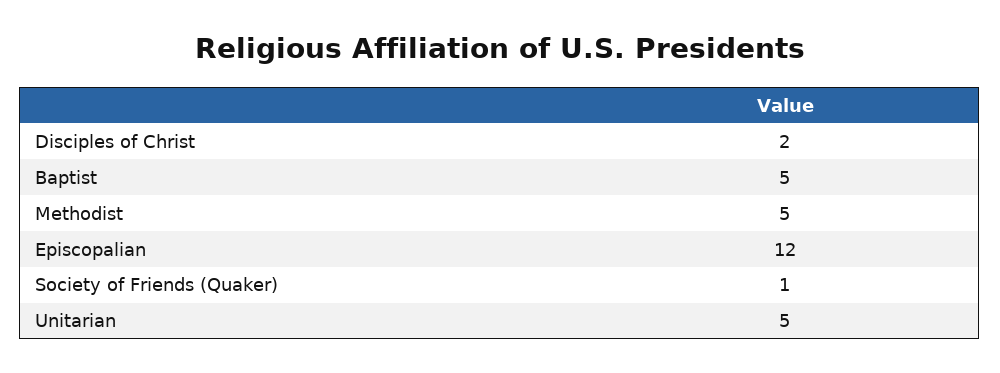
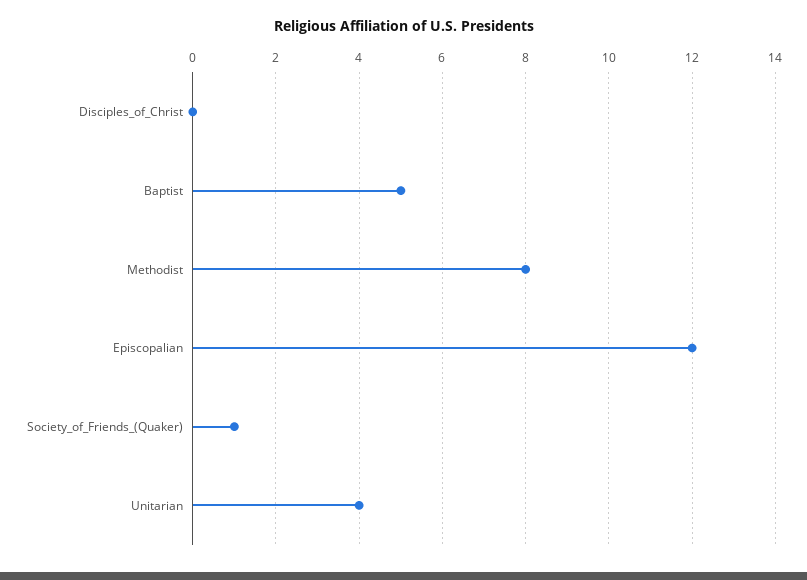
Disciples of Christ: 2 -> 0
Methodist: 5 -> 8
Unitarian: 5 -> 4

